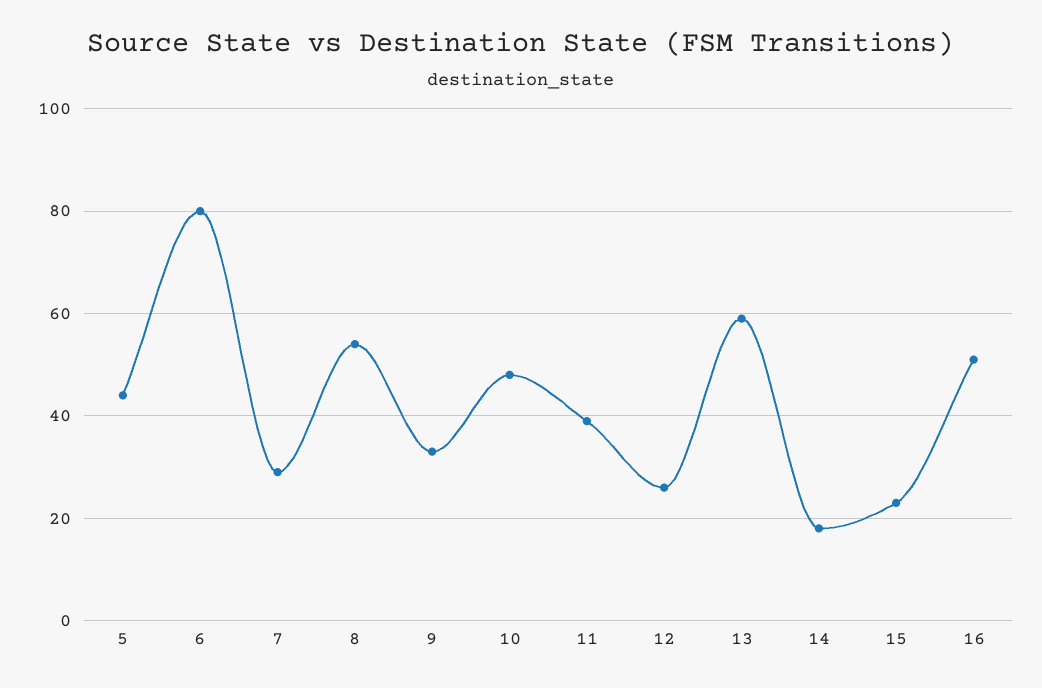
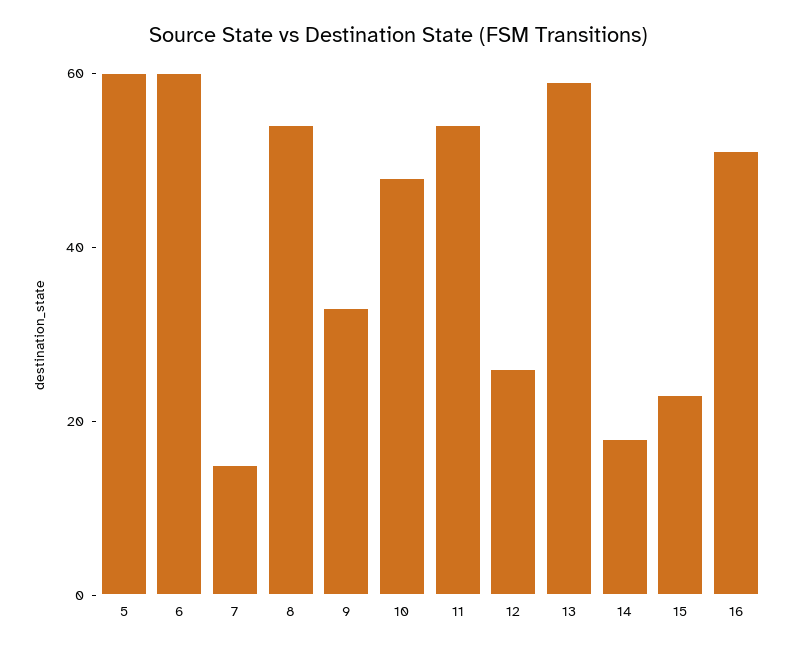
5: 45 -> 60
6: 80 -> 60
7: 30 -> 15
11: 40 -> 55

